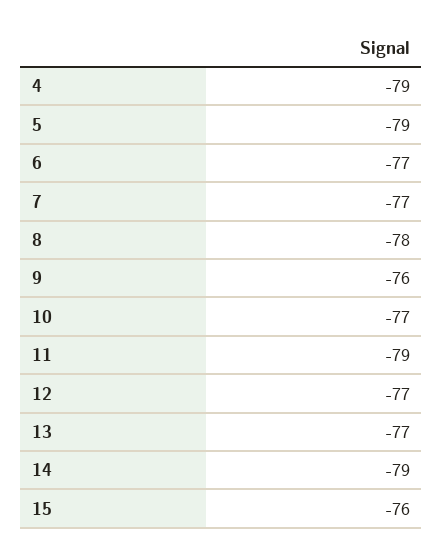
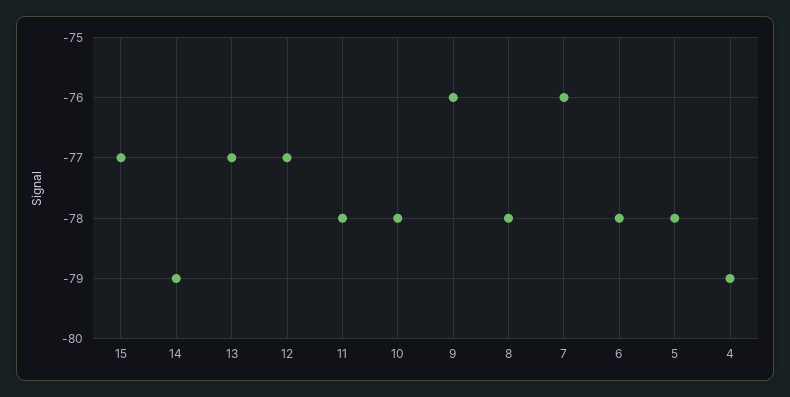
5: -79 -> -78
6: -77 -> -78
7: -77 -> -76
10: -77 -> -78
11: -79 -> -78
15: -76 -> -77

